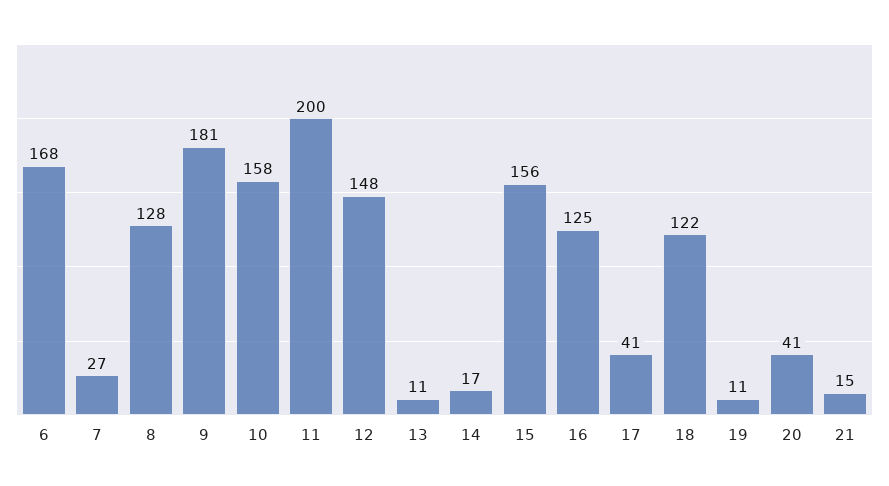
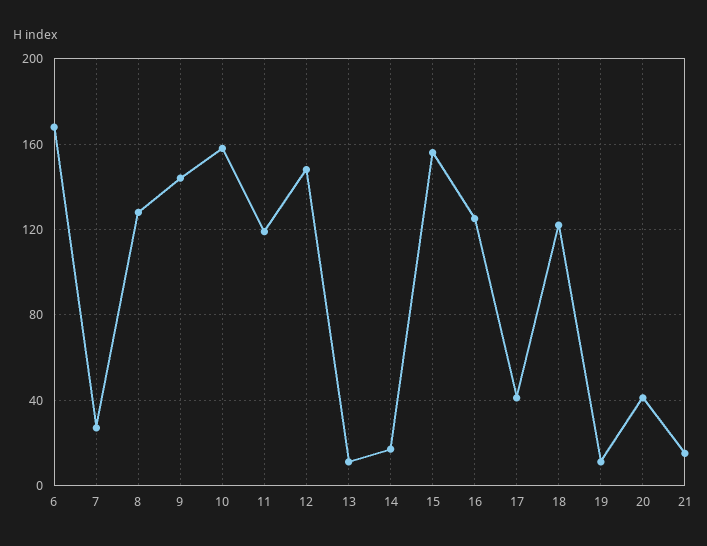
9: 181 -> 145
11: 200 -> 120

